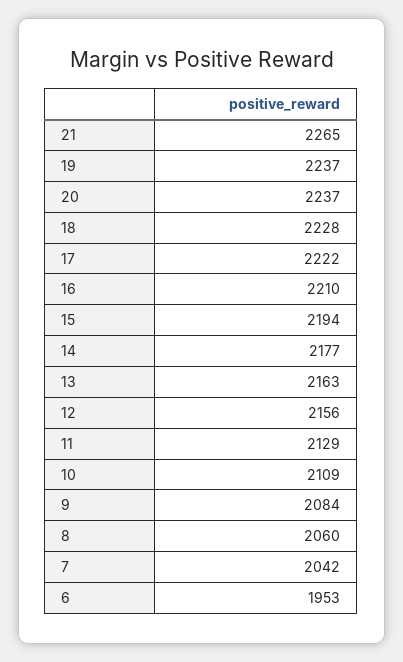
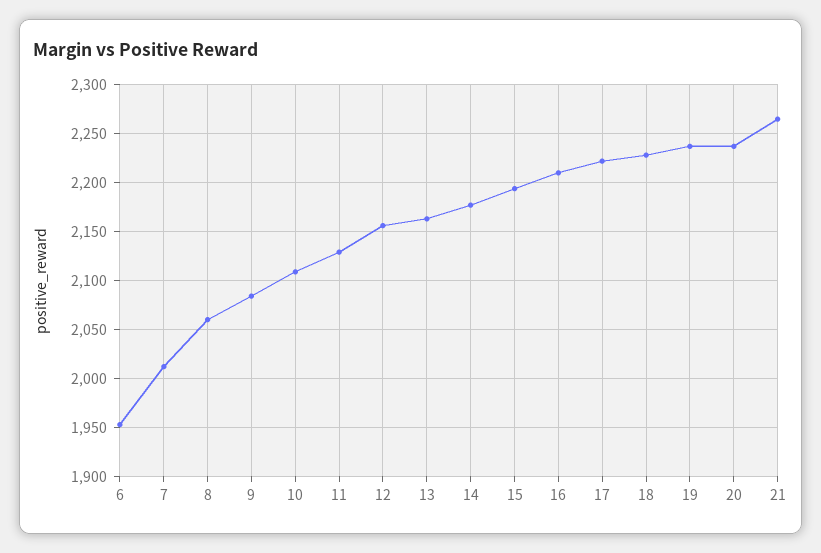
7: 2042 -> 2010

